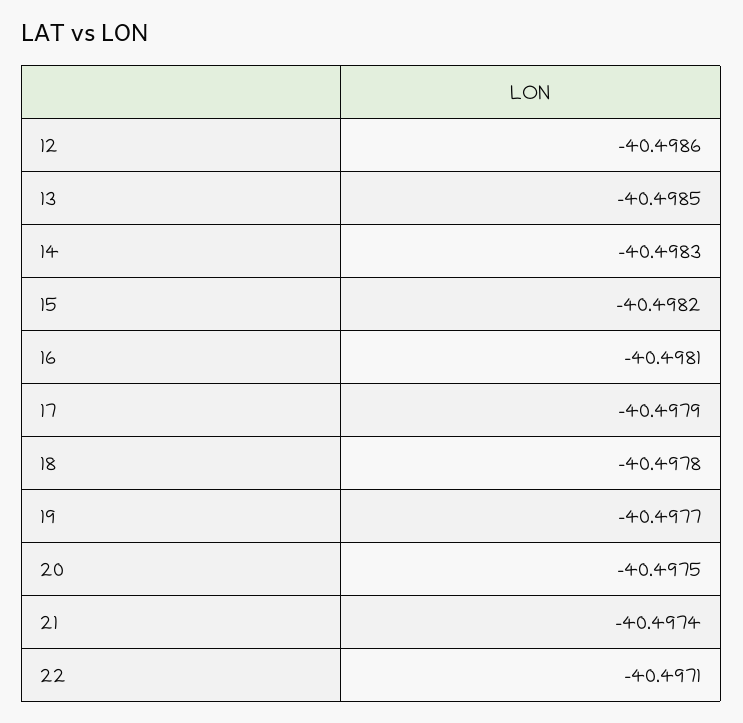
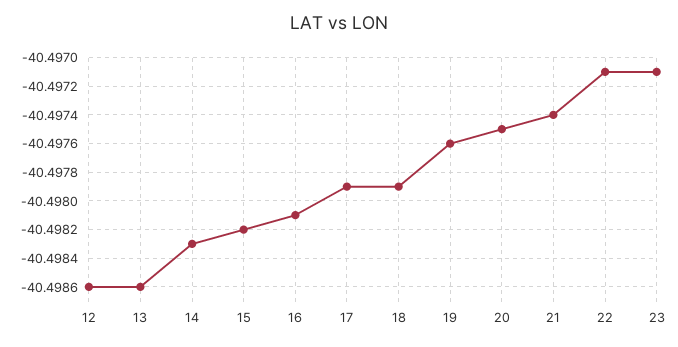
13: -40.4985 -> -40.4986
18: -40.4978 -> -40.4979
19: -40.4977 -> -40.4976
23: none -> -40.4971

